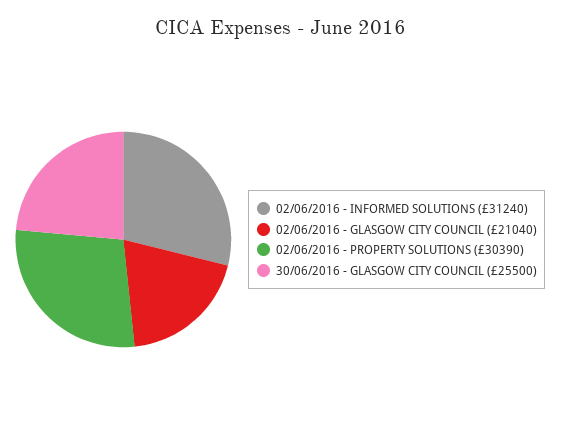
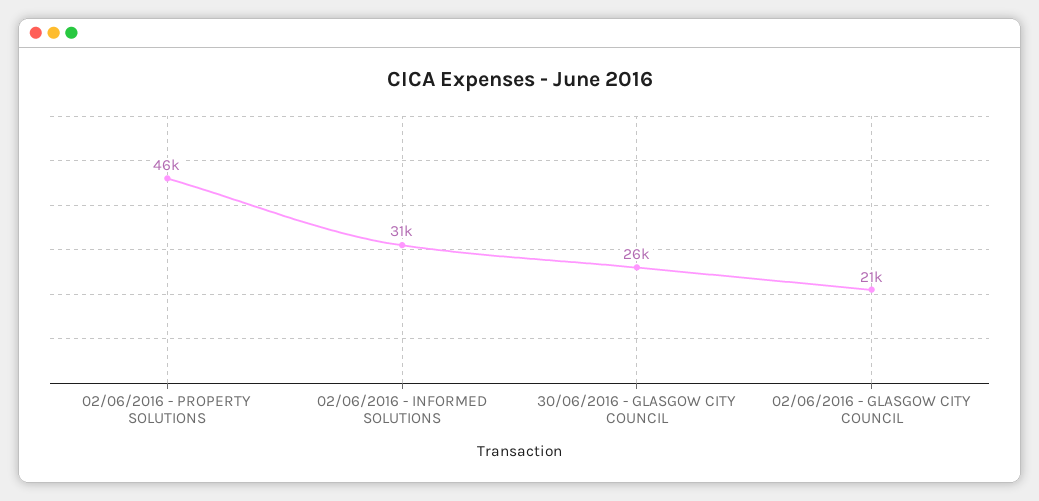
02/06/2016 - PROPERTY SOLUTIONS: 30390 -> 46000

